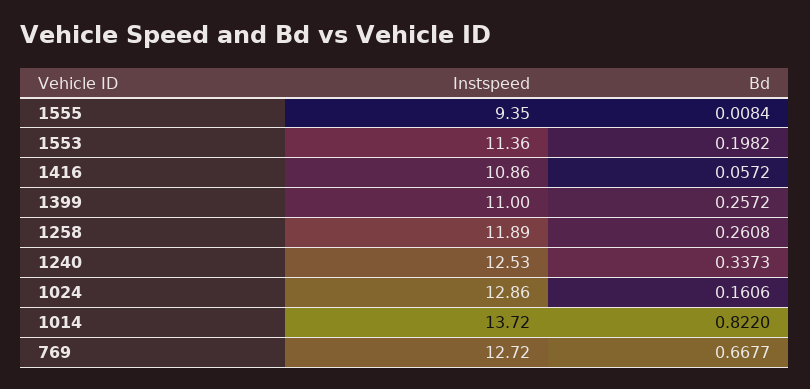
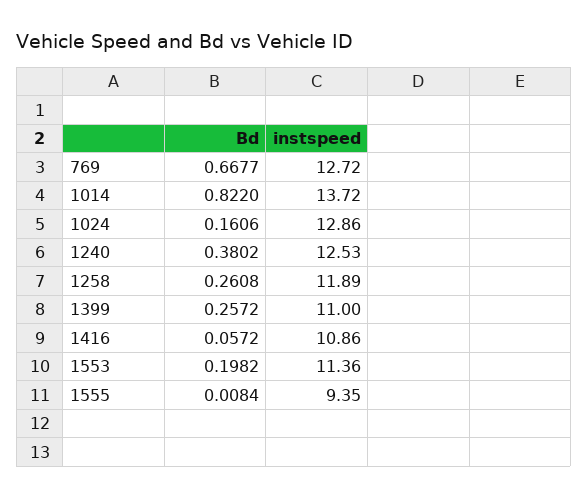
Bd, 1240: 0.3373 -> 0.3802

